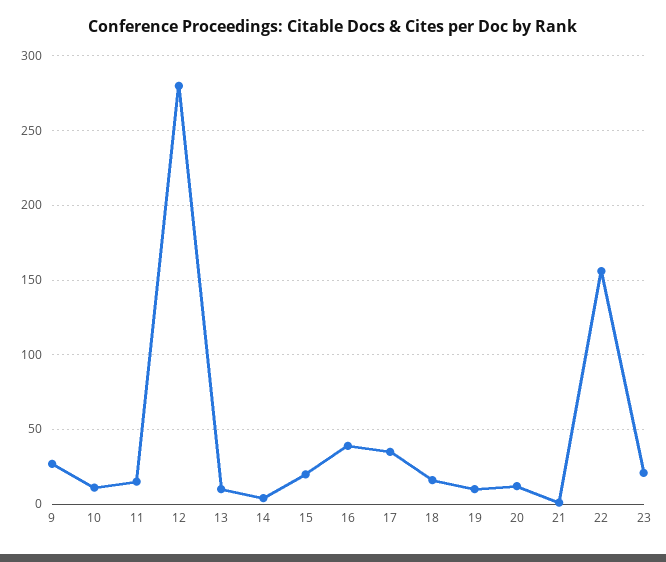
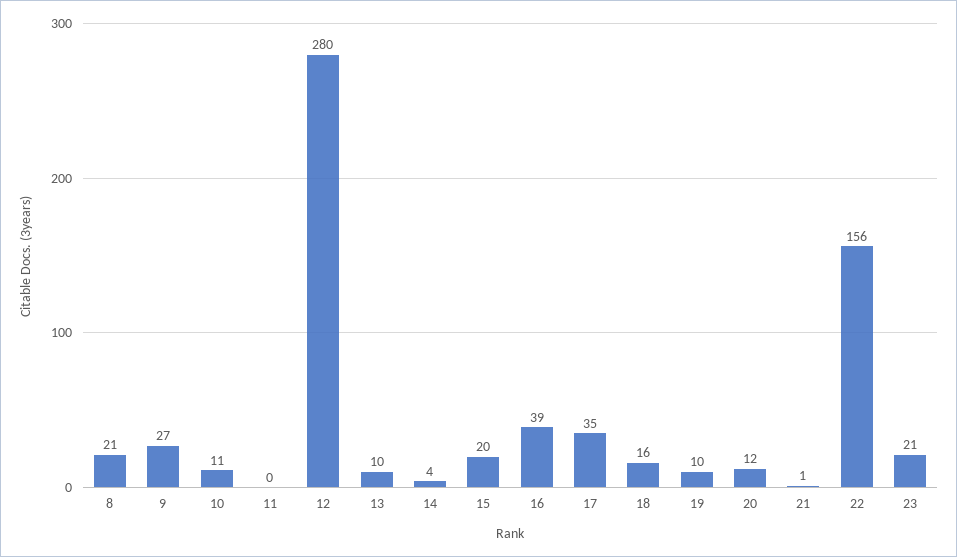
11: 15 -> 0
8: none -> 21

